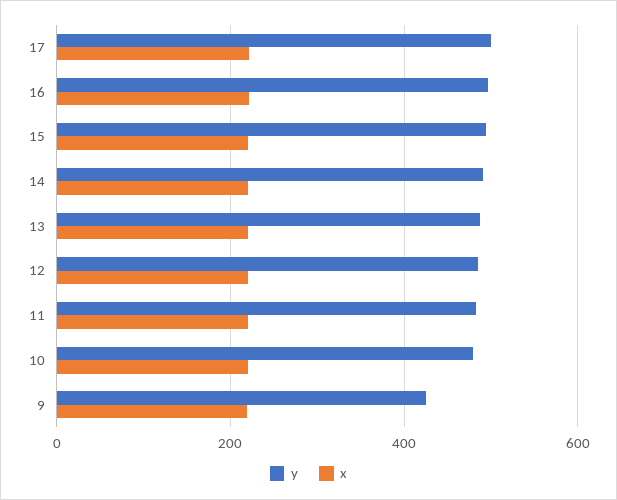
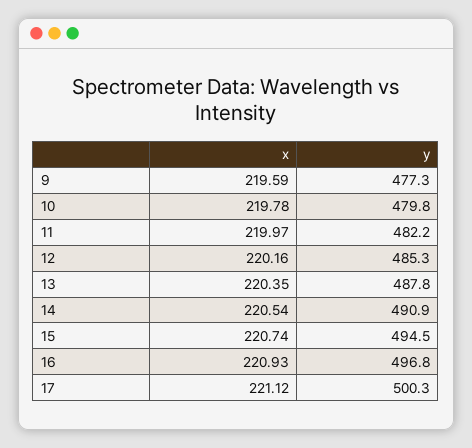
y, 9: 420 -> 477.3

